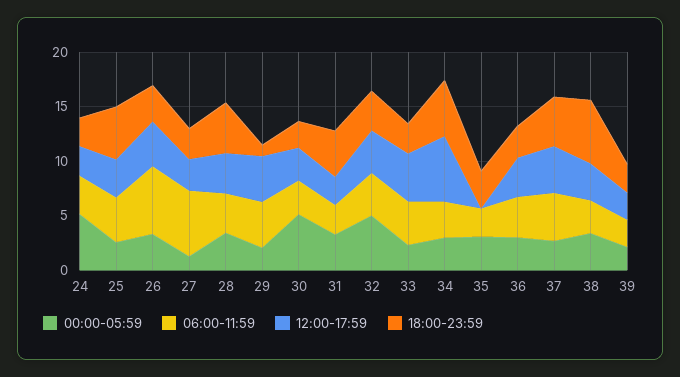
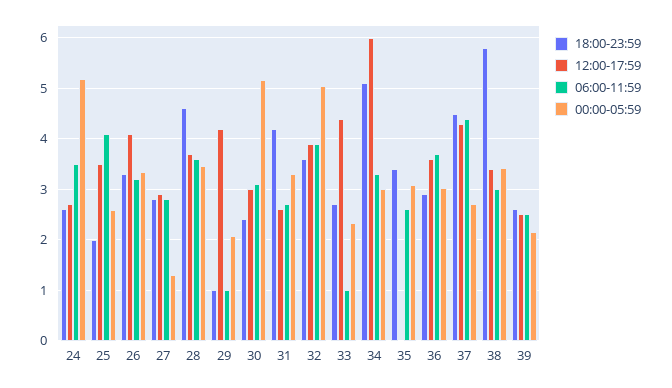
18:00-23:59, 25: 5 -> 2
06:00-11:59, 26: 6 -> 3.2
06:00-11:59, 27: 6 -> 2.8
06:00-11:59, 29: 4 -> 1
06:00-11:59, 33: 4 -> 1

